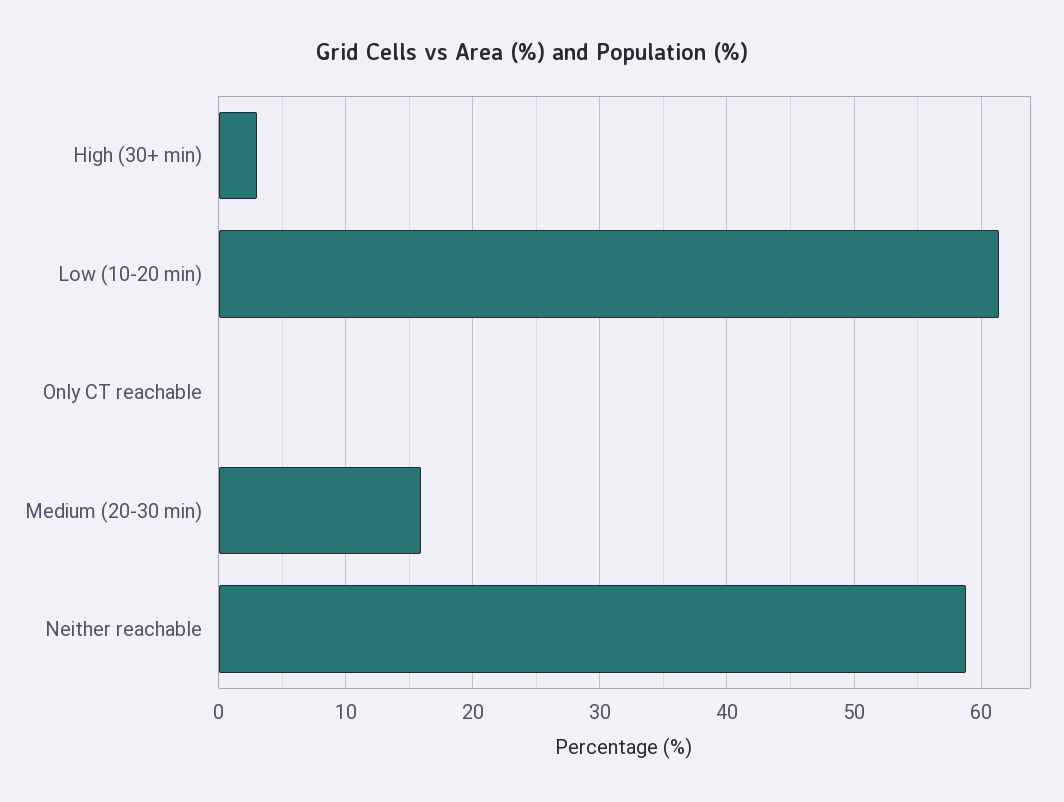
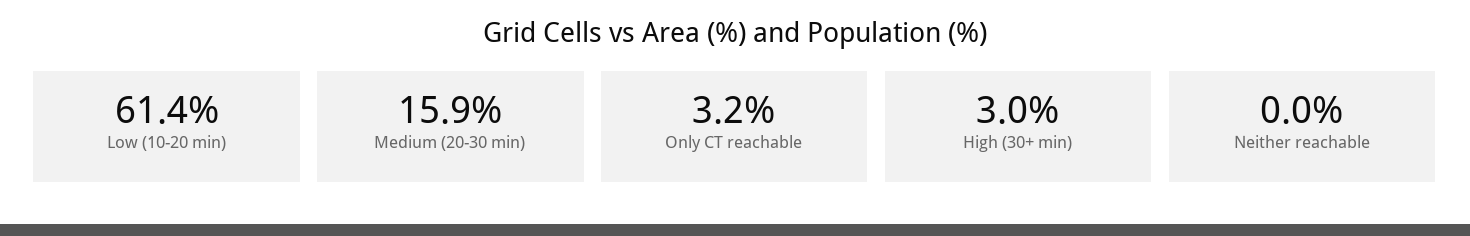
Only CT reachable: 0 -> 3.2
Neither reachable: 59 -> 0

